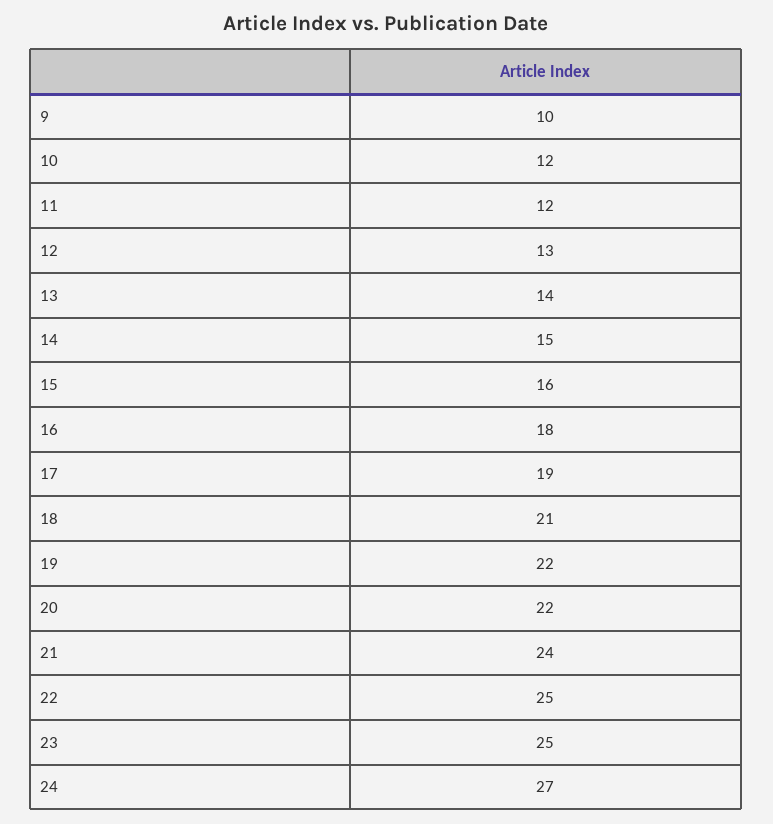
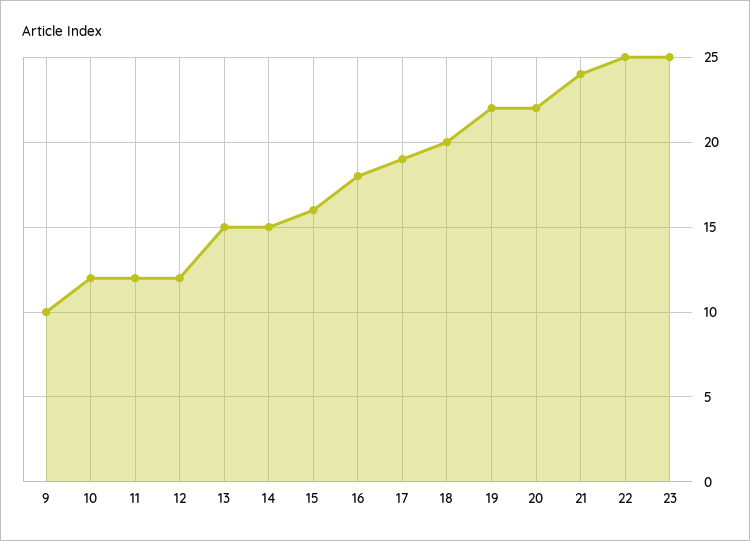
12: 13 -> 12
13: 14 -> 15
18: 21 -> 20
24: 27 -> none

